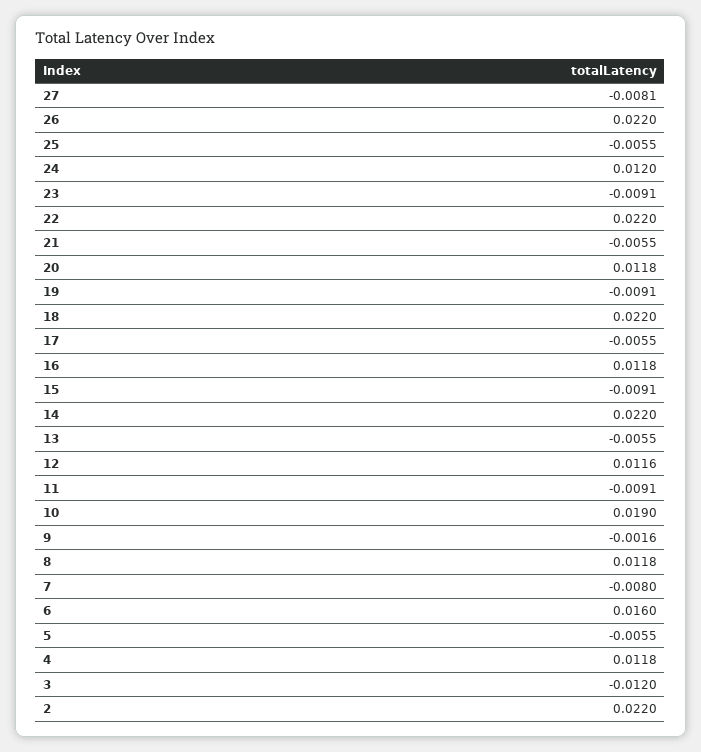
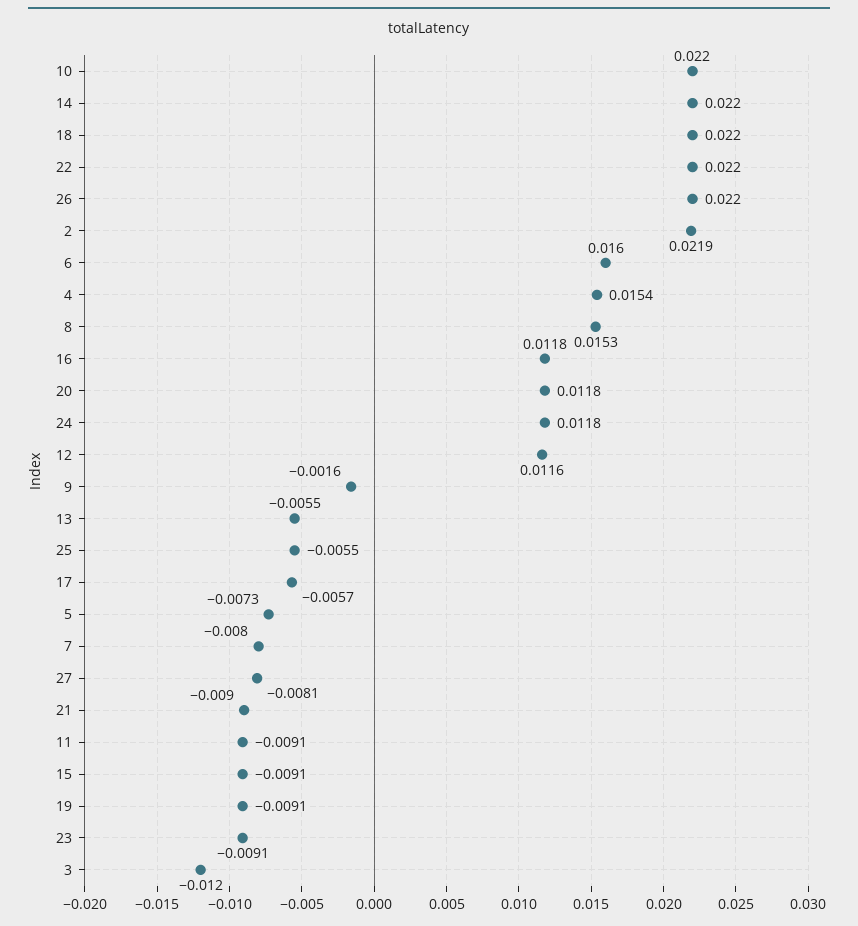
24: 0.012 -> 0.0118
21: -0.0055 -> -0.009
17: -0.0055 -> -0.0057
10: 0.019 -> 0.022
8: 0.0118 -> 0.0153
5: -0.0055 -> -0.0073
4: 0.0118 -> 0.0154
2: 0.022 -> 0.0219

